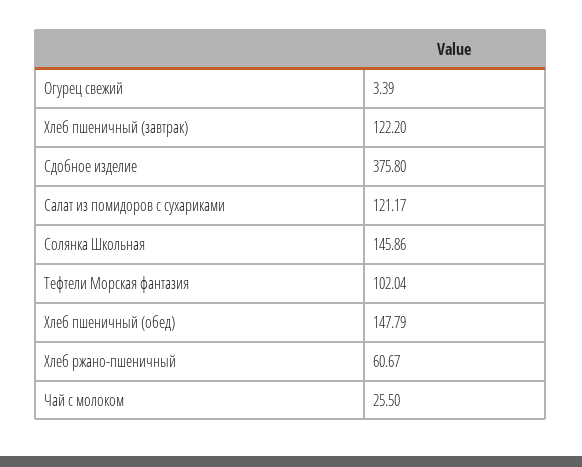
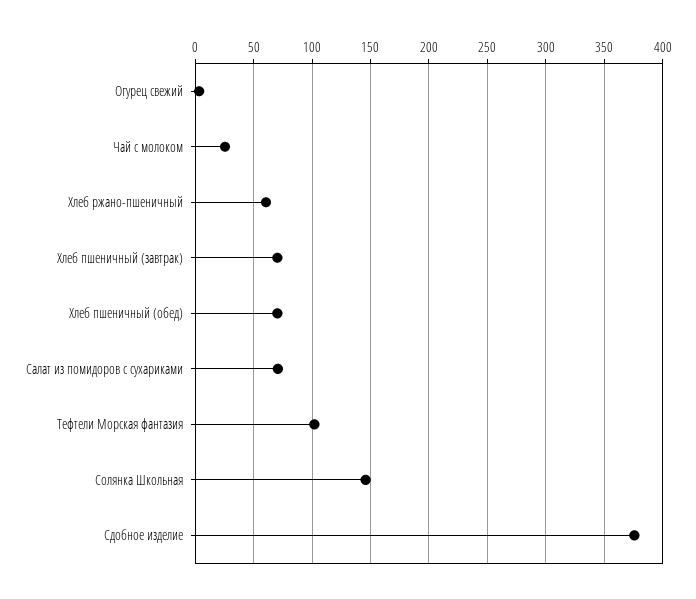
Хлеб пшеничный (завтрак): 122.2 -> 70
Салат из помидоров с сухариками: 121.17 -> 70
Хлеб пшеничный (обед): 147.79 -> 70

